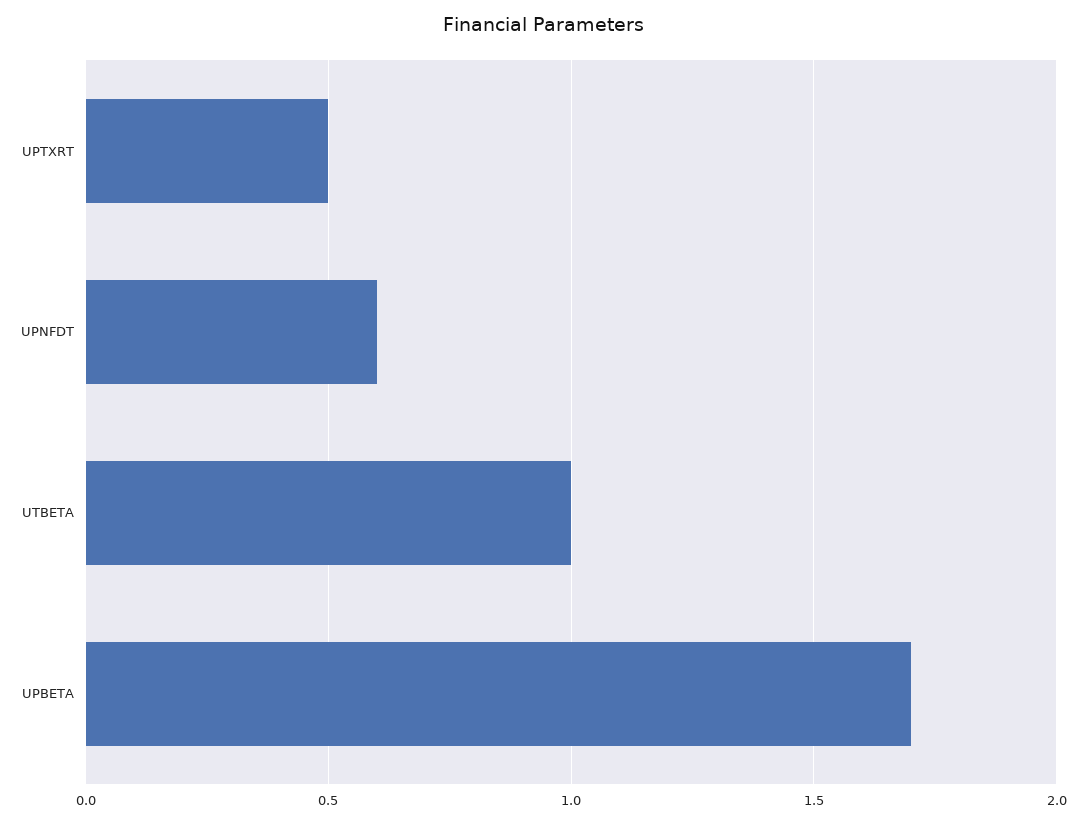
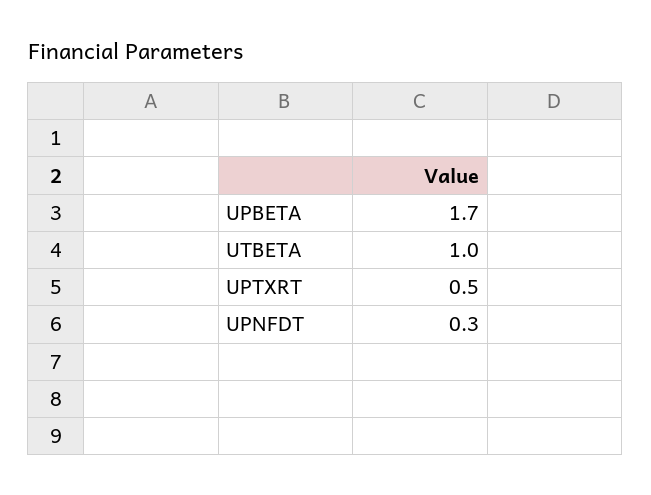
UPNFDT: 0.6 -> 0.3

